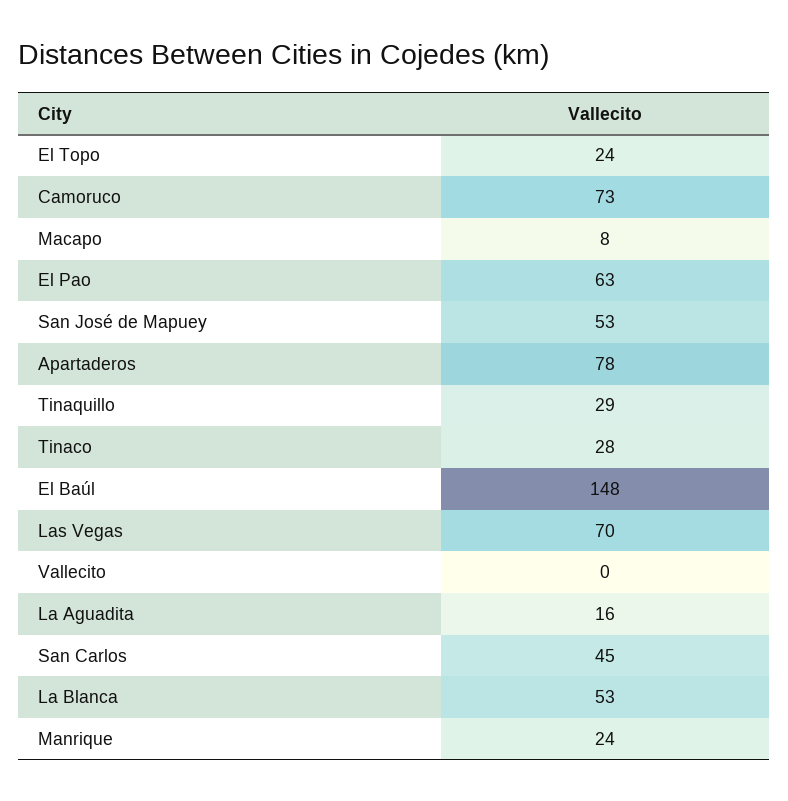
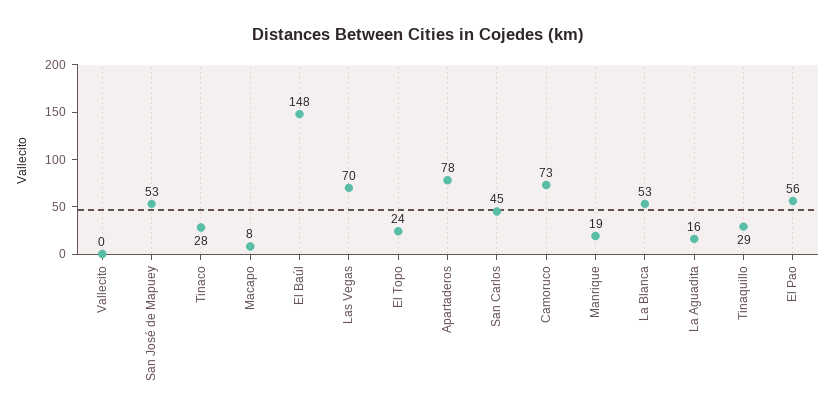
El Pao: 63 -> 56
Manrique: 24 -> 19

